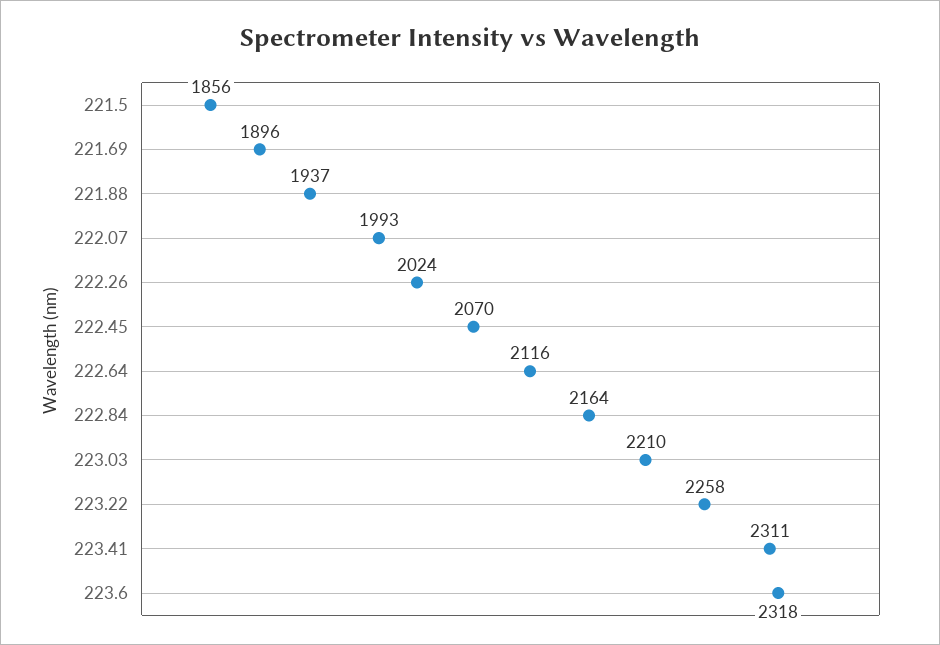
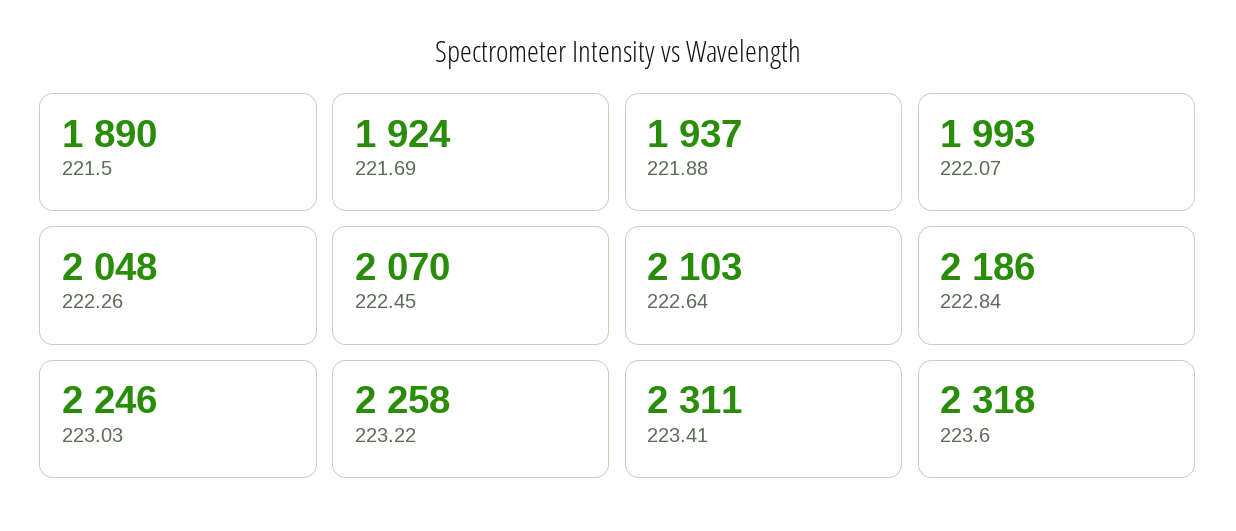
221.5: 1856 -> 1890
221.69: 1896 -> 1924
222.26: 2024 -> 2048
222.64: 2116 -> 2103
222.84: 2164 -> 2186
223.03: 2210 -> 2246

